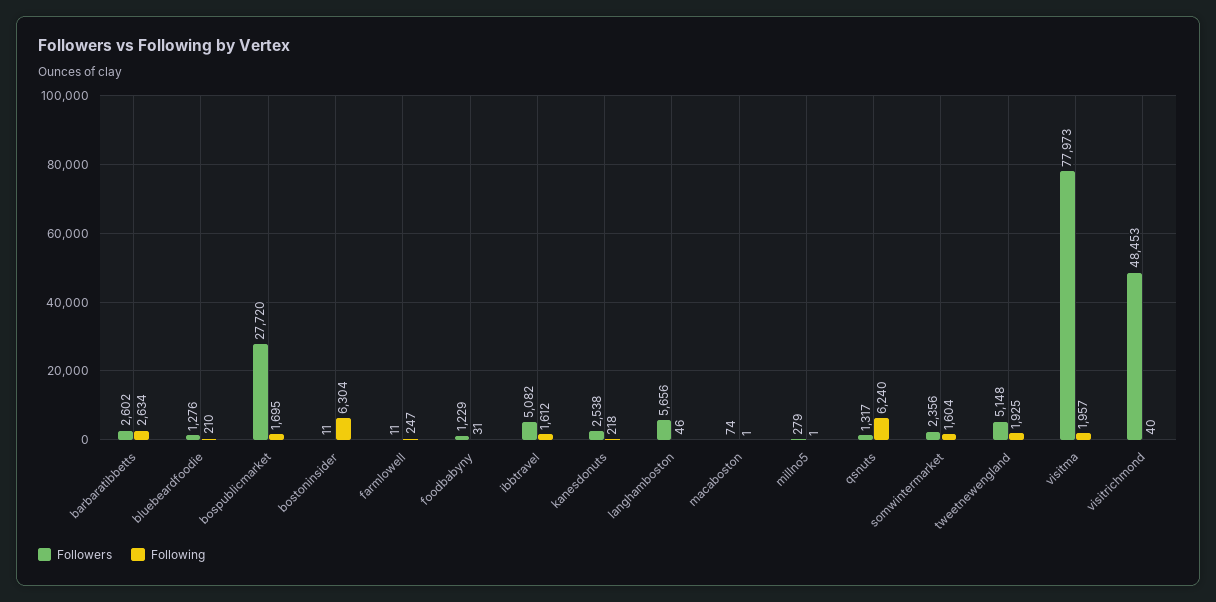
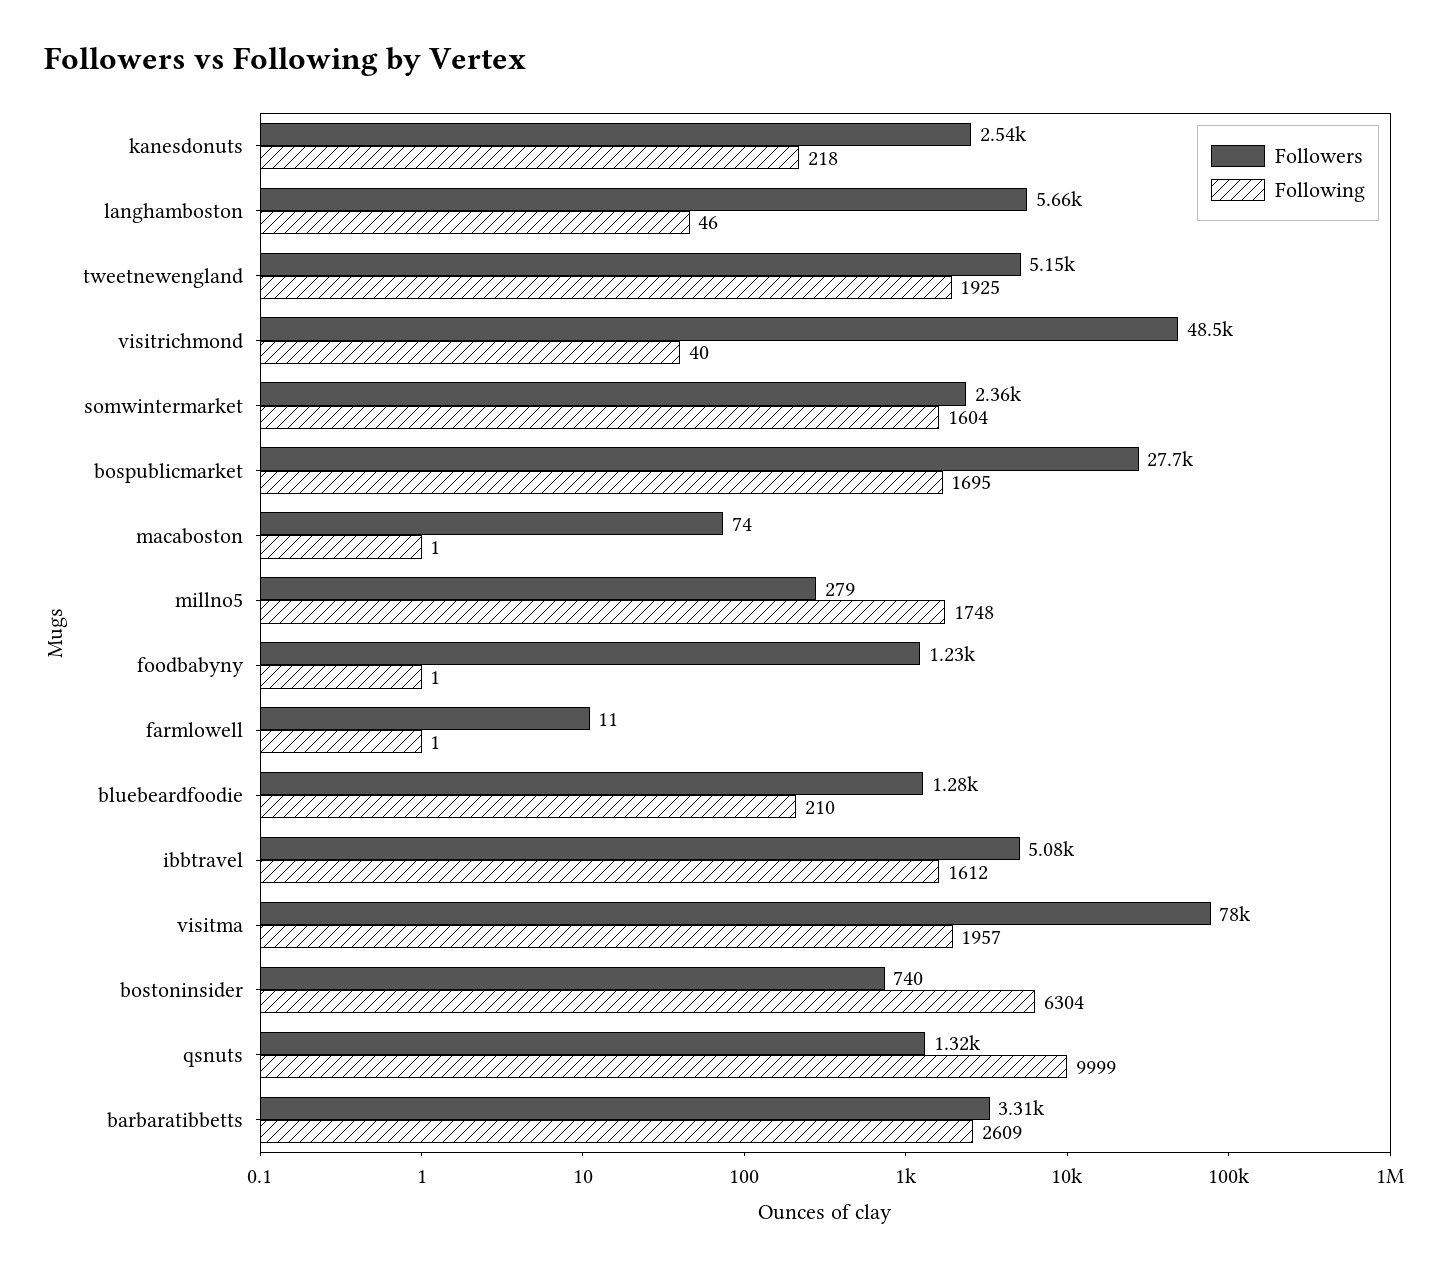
Followers, barbaratibbetts: 2602 -> 3310
Following, barbaratibbetts: 2634 -> 2609
Followers, bostoninsider: 11 -> 740
Following, farmlowell: 247 -> 1
Following, foodbabyny: 31 -> 1
Following, millno5: 1 -> 1748
Following, qsnuts: 6240 -> 9999

